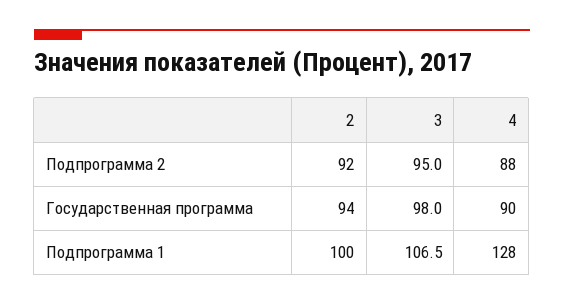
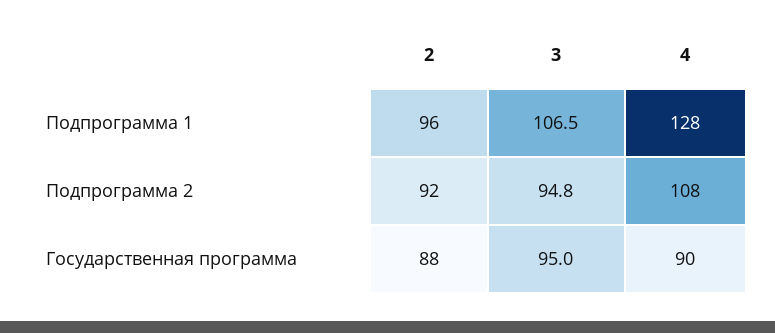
3, Подпрограмма 2: 95 -> 94.8
4, Подпрограмма 2: 88 -> 108
2, Государственная программа: 94 -> 88
3, Государственная программа: 98 -> 95
2, Подпрограмма 1: 100 -> 96

